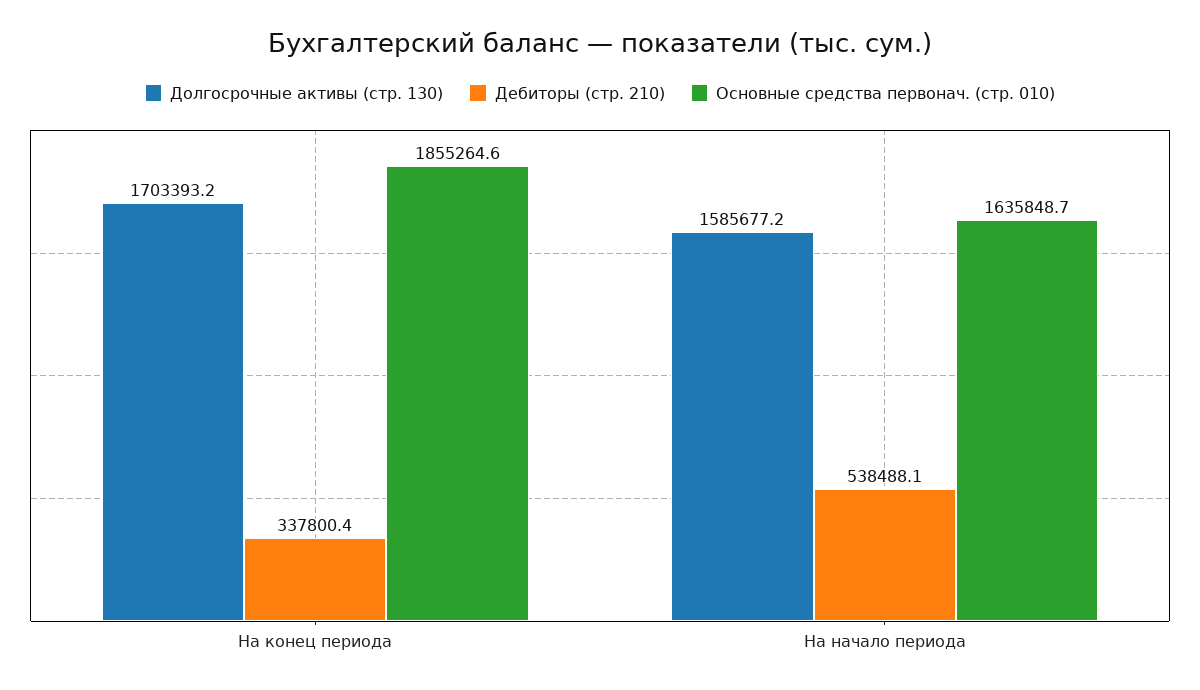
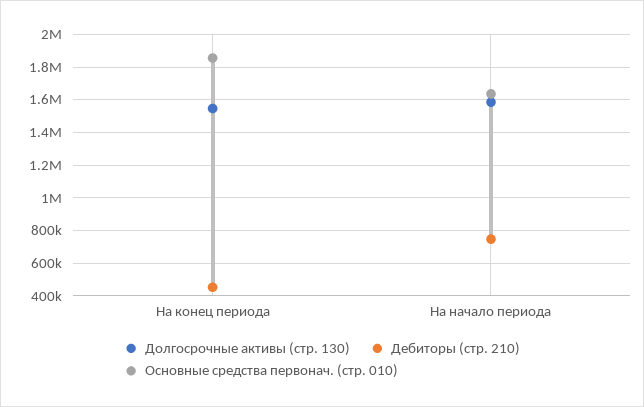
Долгосрочные активы (стр. 130), На конец периода: 1703393.2 -> 1550000
Дебиторы (стр. 210), На конец периода: 337800.4 -> 450000
Дебиторы (стр. 210), На начало периода: 538488.1 -> 750000

